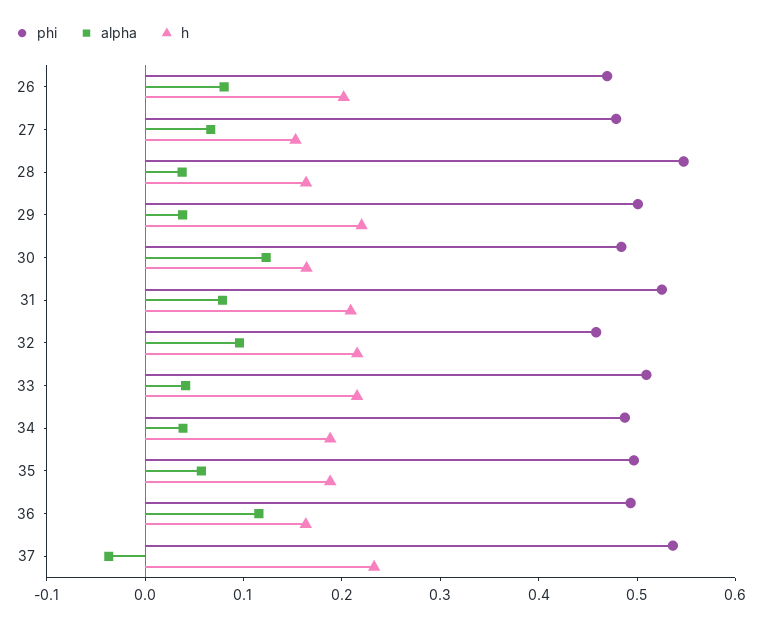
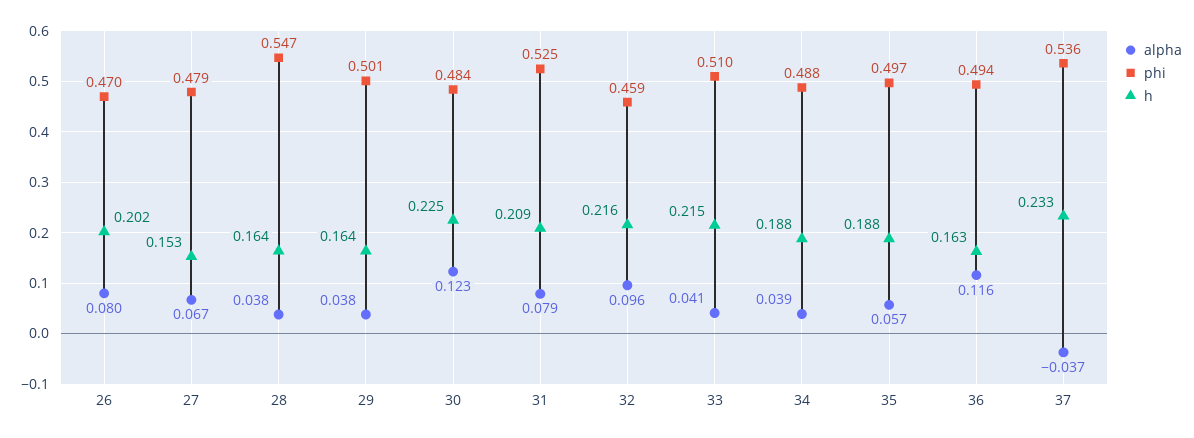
h, 29: 0.22 -> 0.164
h, 30: 0.16 -> 0.225

